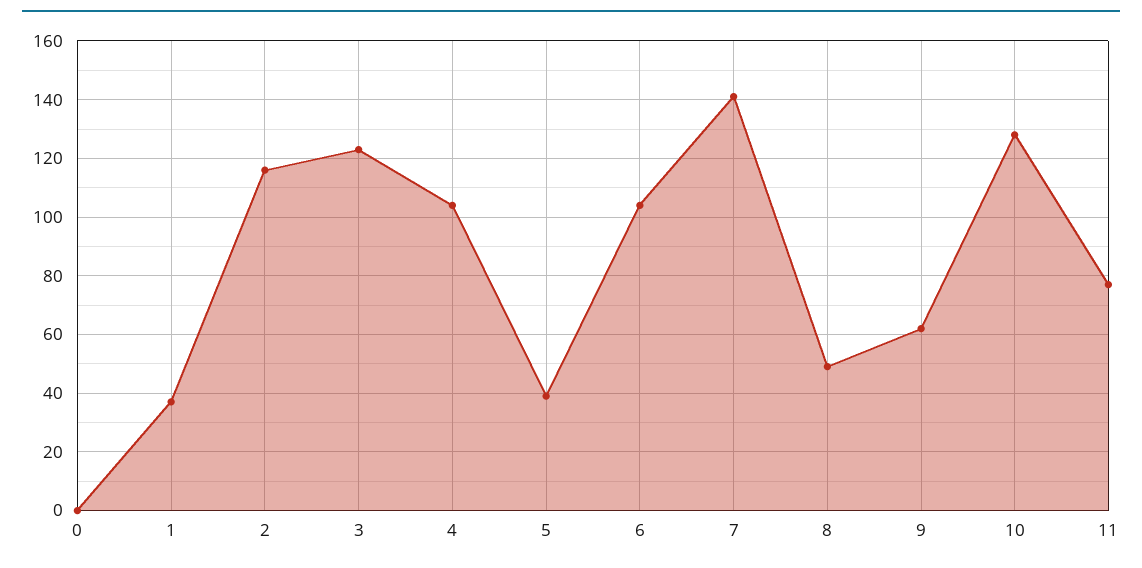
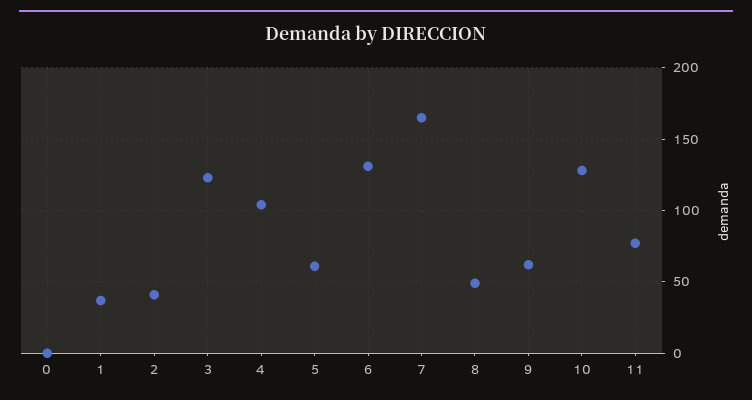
2: 115 -> 40
5: 40 -> 60
6: 105 -> 130
7: 140 -> 165

